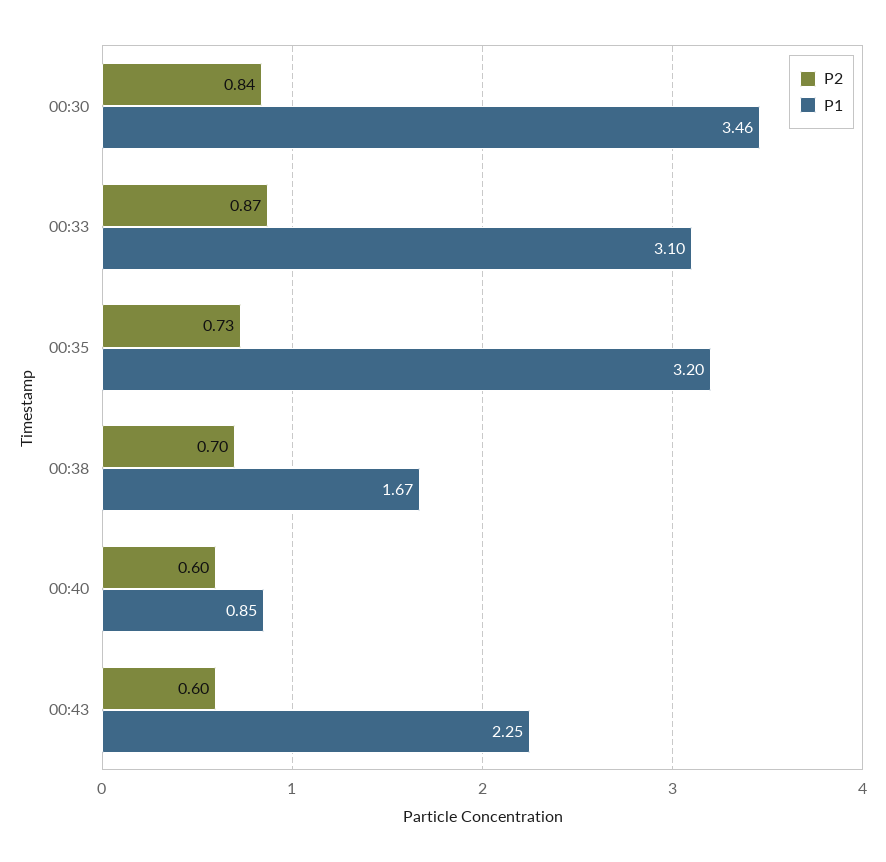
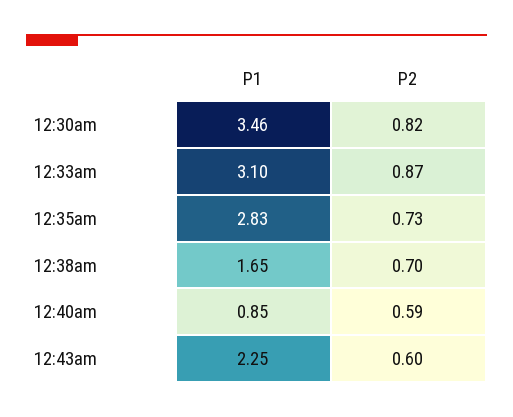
P2, 00:30: 0.84 -> 0.82
P1, 00:35: 3.2 -> 2.83
P1, 00:38: 1.67 -> 1.65
P2, 00:40: 0.6 -> 0.59

